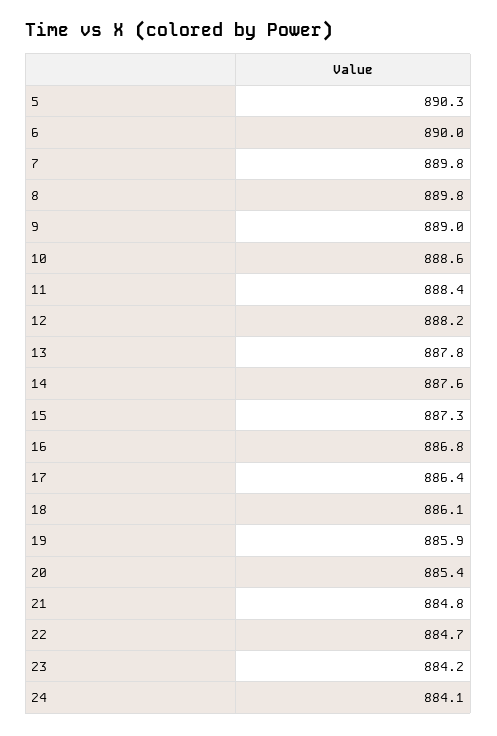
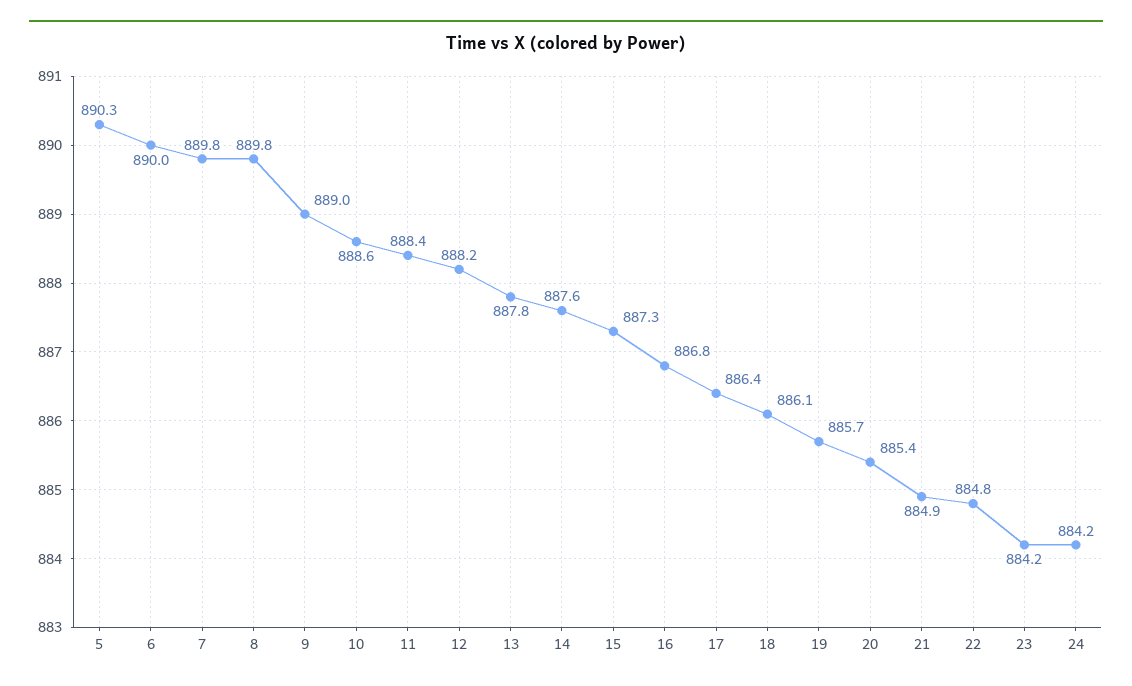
19: 885.9 -> 885.7
21: 884.8 -> 884.9
22: 884.7 -> 884.8
24: 884.1 -> 884.2

